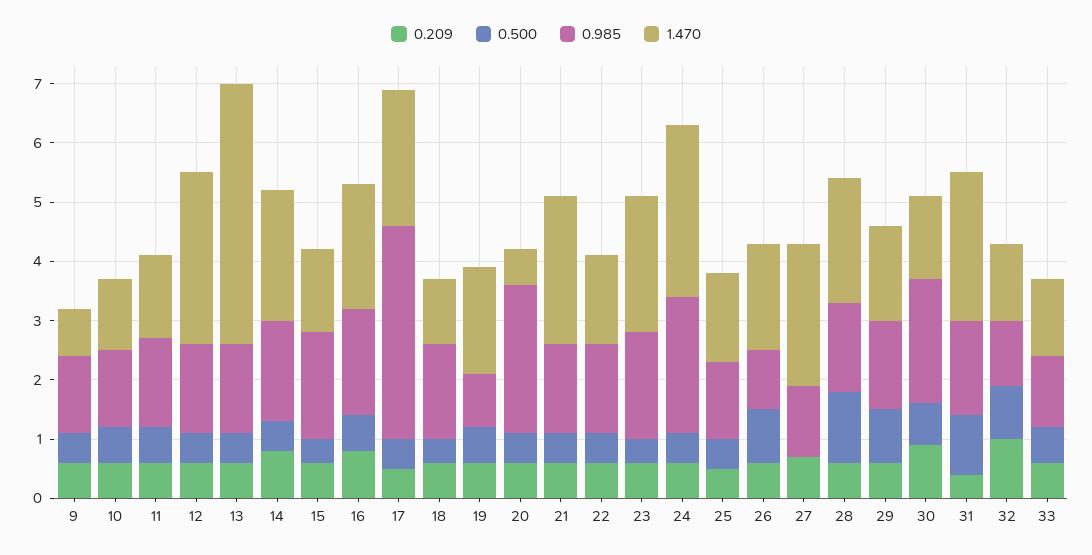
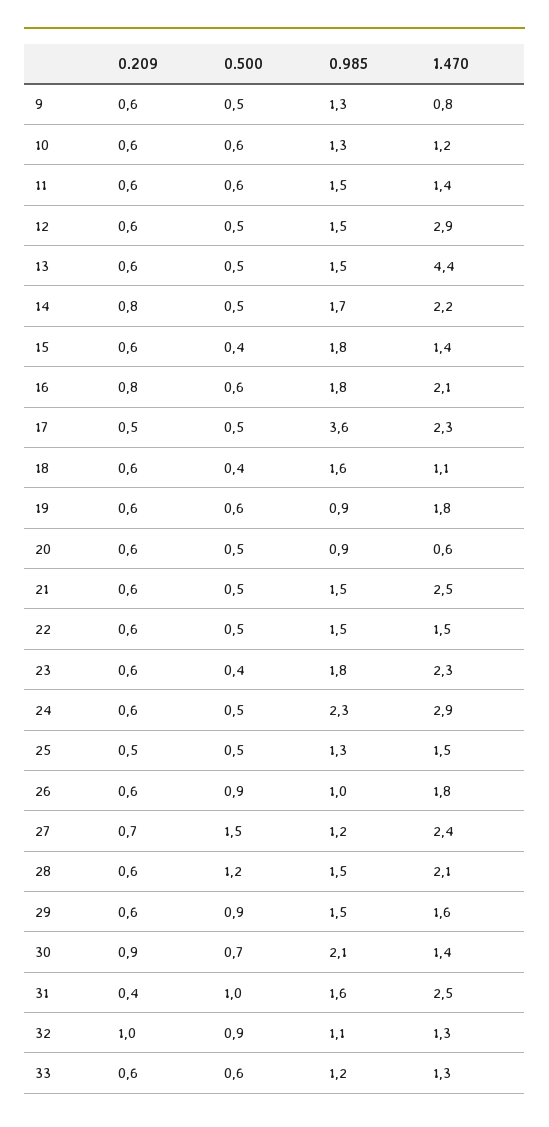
0.985, 20: 2.5 -> 0.9
0.500, 27: 0 -> 1.5

